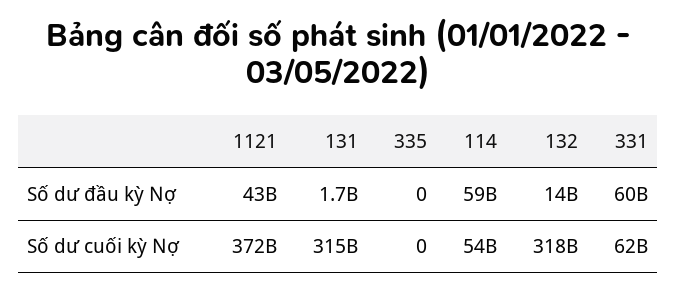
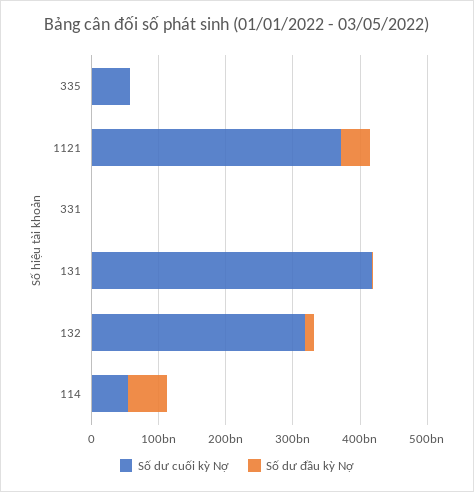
Số dư đầu kỳ Nợ, 331: 60000000000 -> 0
Số dư cuối kỳ Nợ, 131: 315000000000 -> 420000000000
Số dư cuối kỳ Nợ, 335: 0 -> 60000000000
Số dư cuối kỳ Nợ, 331: 62000000000 -> 0

